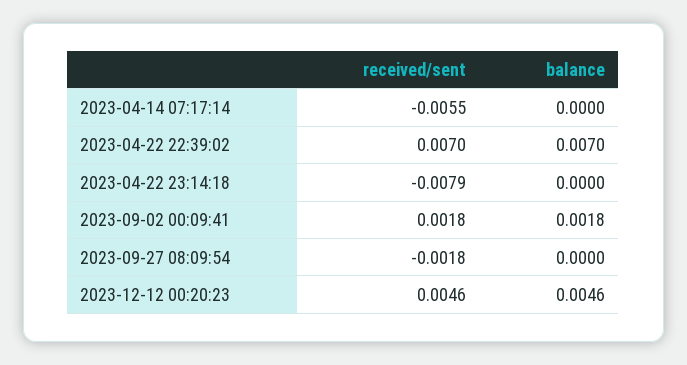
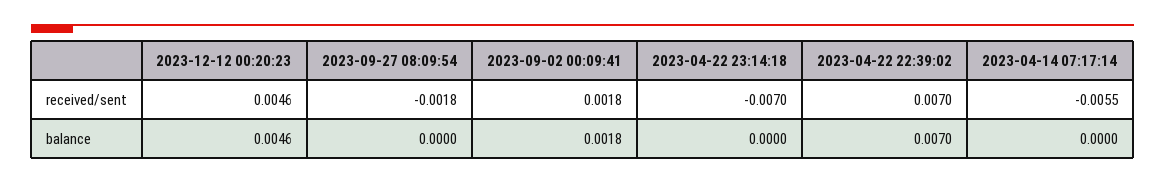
received/sent, 2023-04-22 23:14:18: -0.0079 -> -0.007

